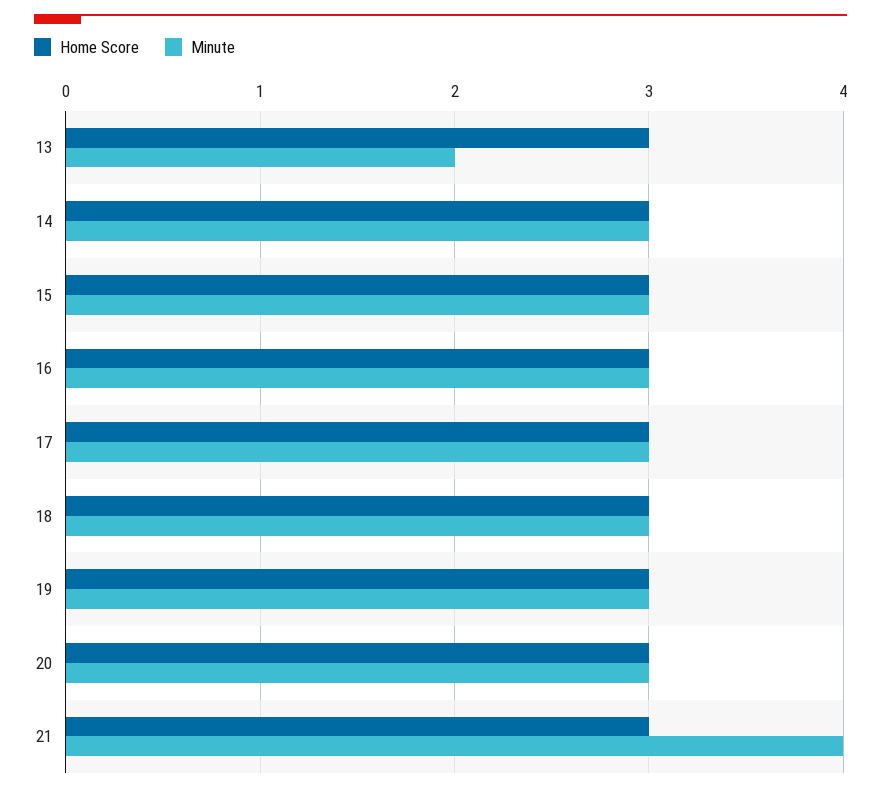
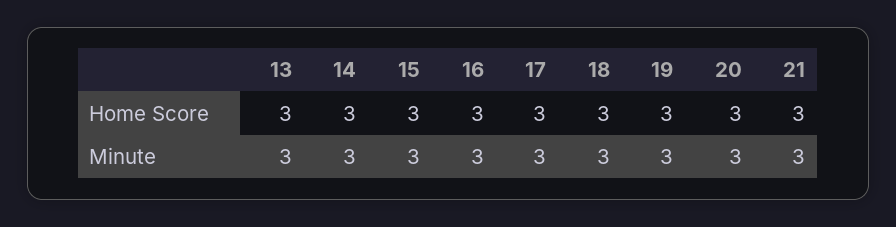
Minute, 13: 2 -> 3
Minute, 21: 4 -> 3

